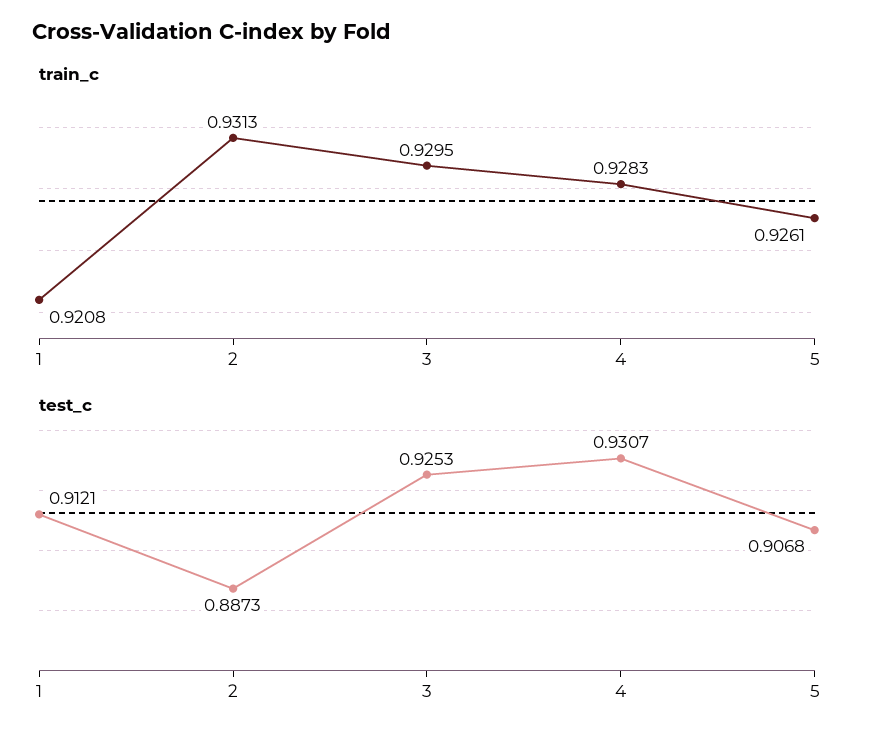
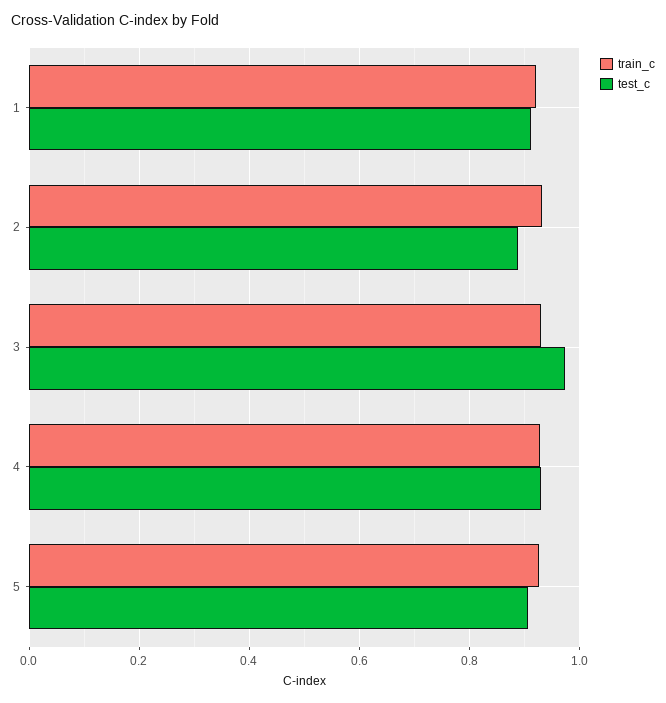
test_c, 3: 0.9253 -> 0.98

